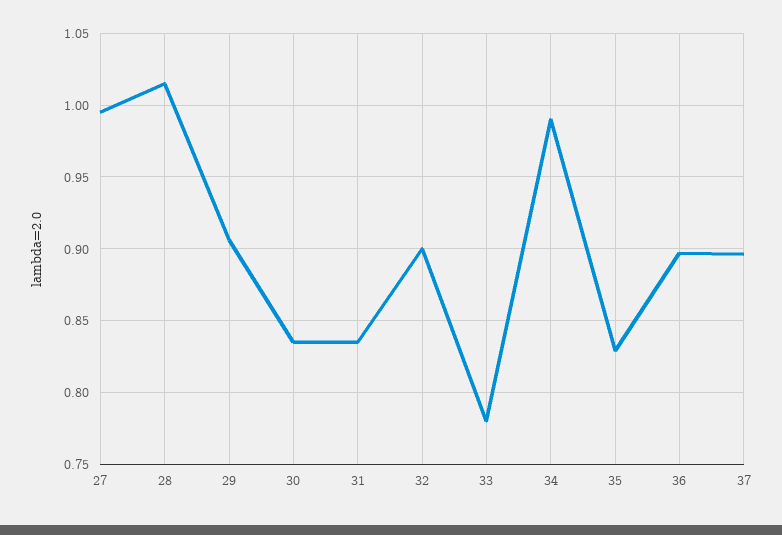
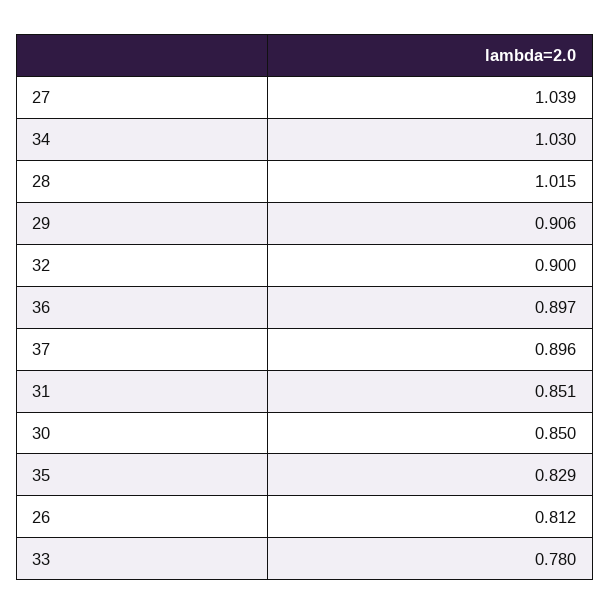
27: 0.995 -> 1.039
30: 0.835 -> 0.85
31: 0.835 -> 0.851
34: 0.99 -> 1.03
26: none -> 0.812

